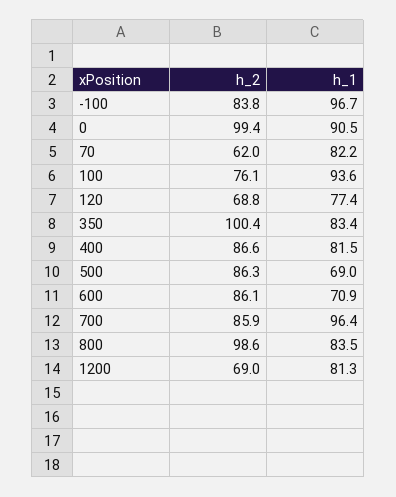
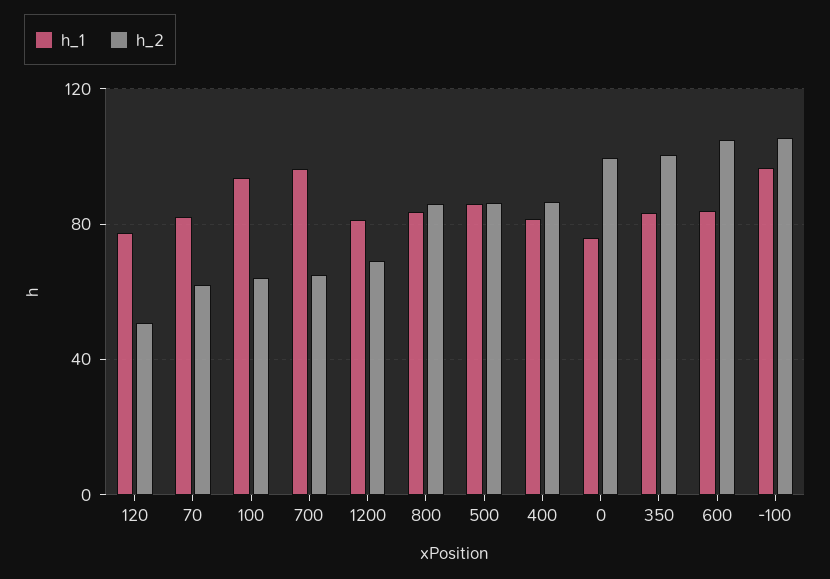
h_2, -100: 83.8 -> 105
h_1, 0: 90.5 -> 75
h_2, 100: 76.1 -> 65
h_2, 120: 68.8 -> 50
h_1, 500: 69 -> 85
h_2, 600: 86.1 -> 105
h_1, 600: 70.9 -> 85
h_2, 700: 85.9 -> 65
h_2, 800: 98.6 -> 85

